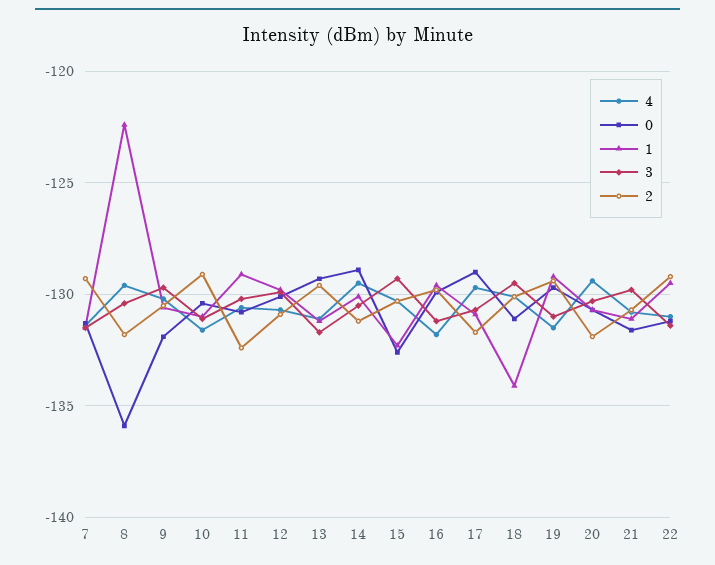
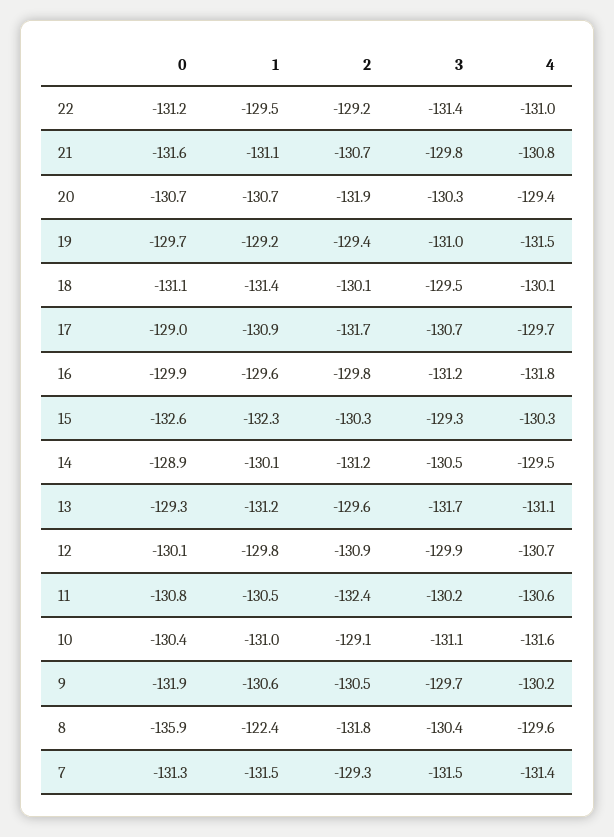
1, 11: -129 -> -130.5
1, 18: -134 -> -131.4

